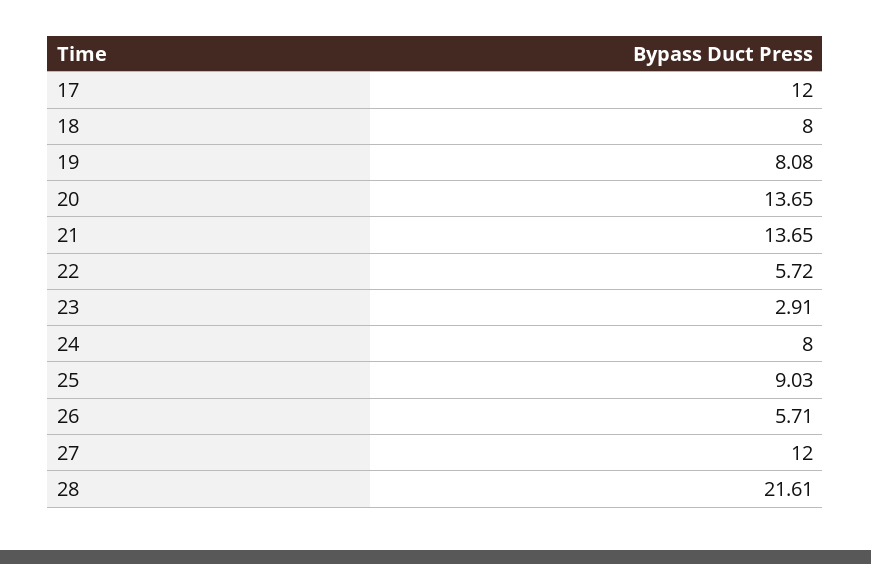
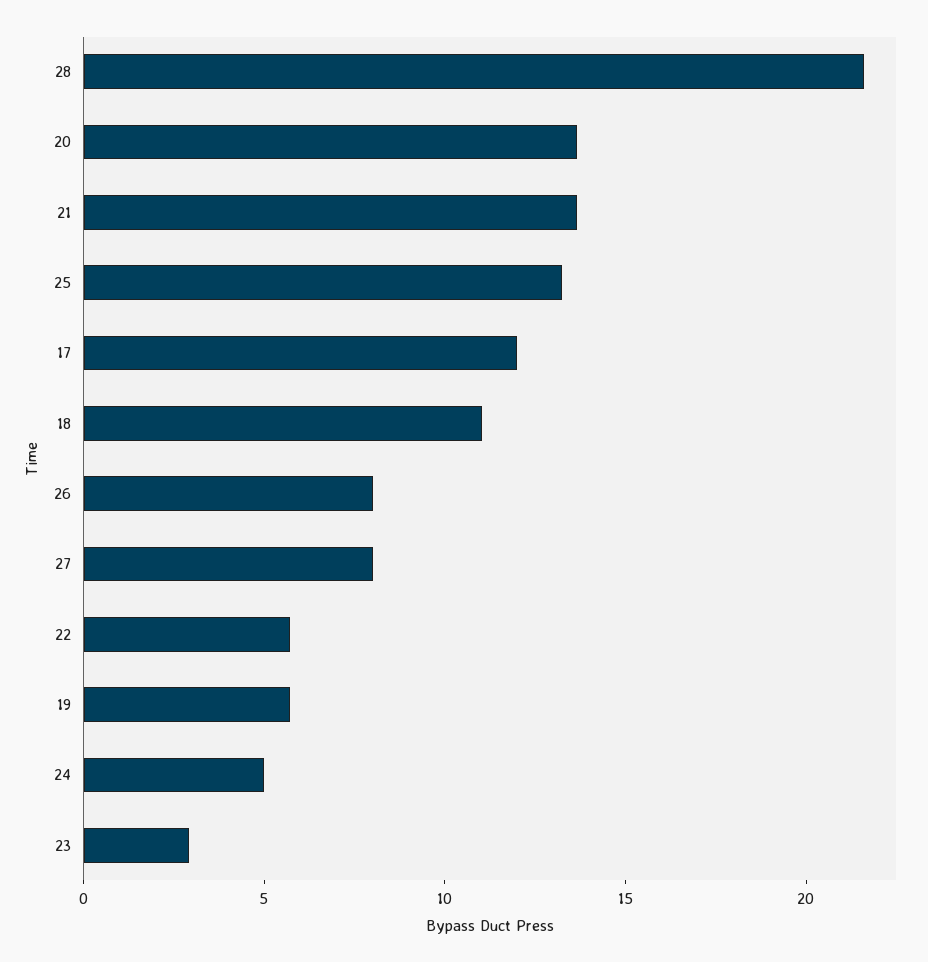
18: 8 -> 11
19: 8.08 -> 6
24: 8 -> 5
25: 9.03 -> 13
26: 5.71 -> 8
27: 12 -> 8

